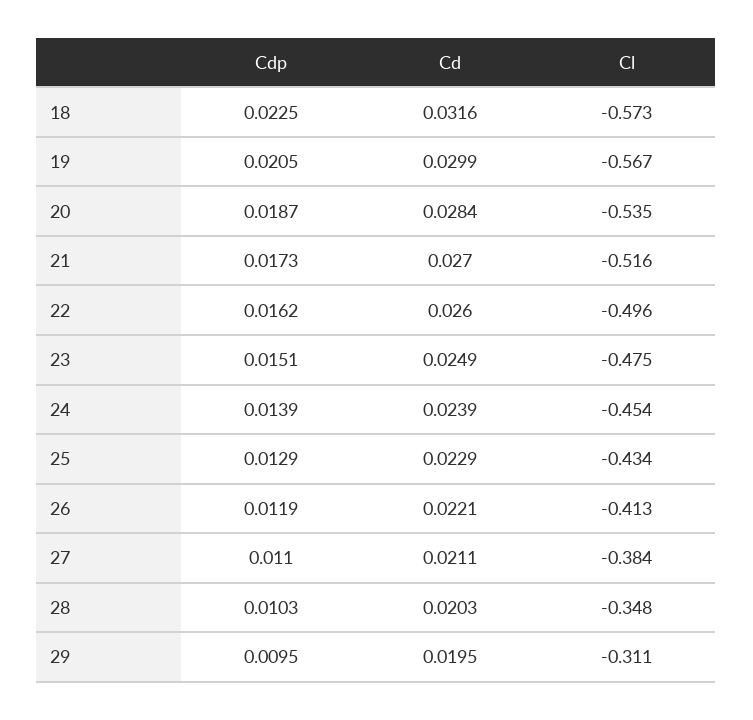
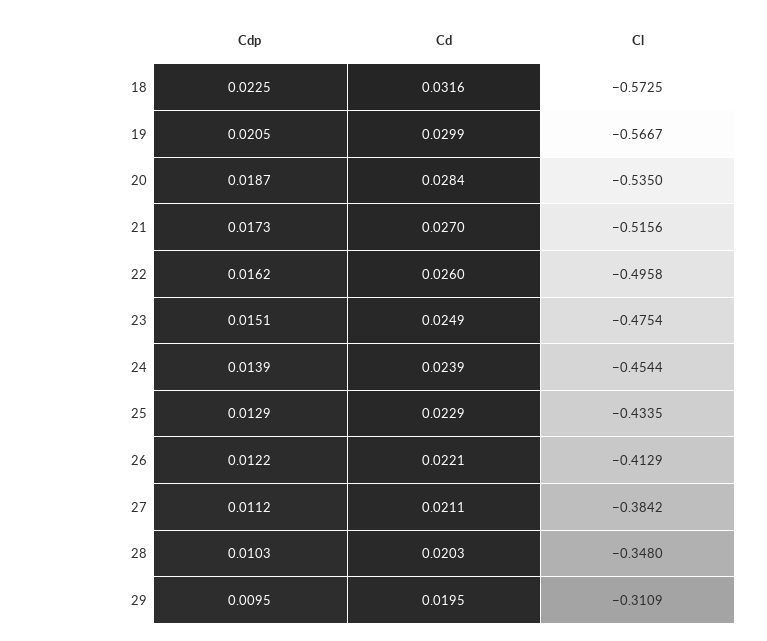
Cdp, 26: 0.0119 -> 0.0122
Cdp, 27: 0.011 -> 0.0112

